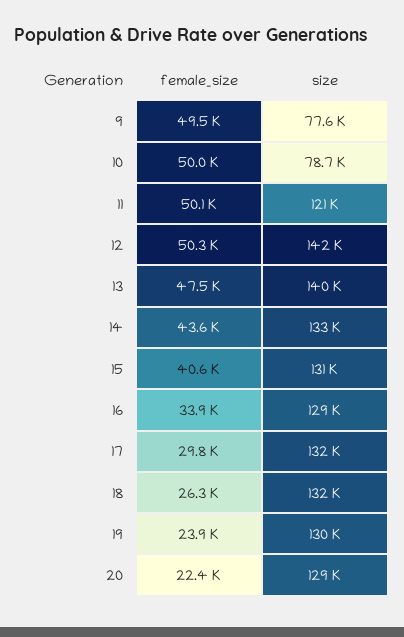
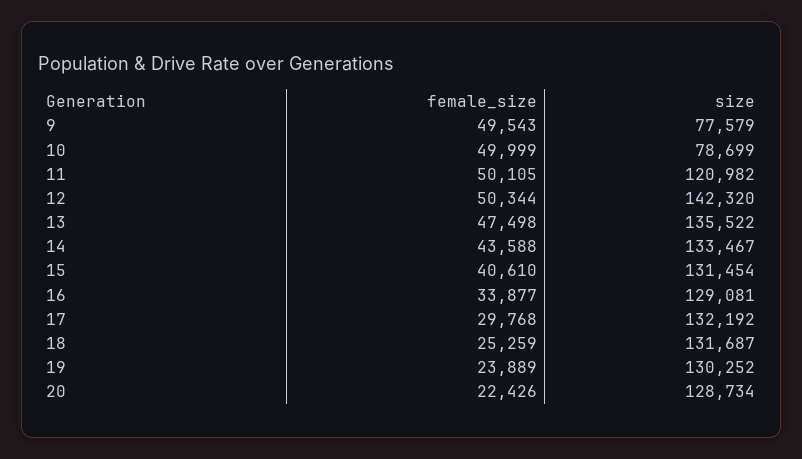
size, 13: 140000 -> 135522
female_size, 18: 26300 -> 25259

